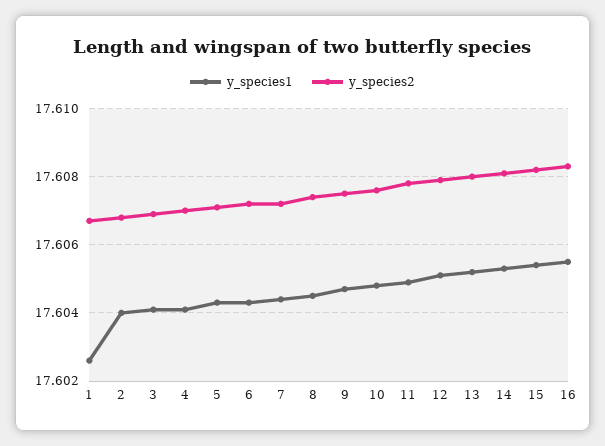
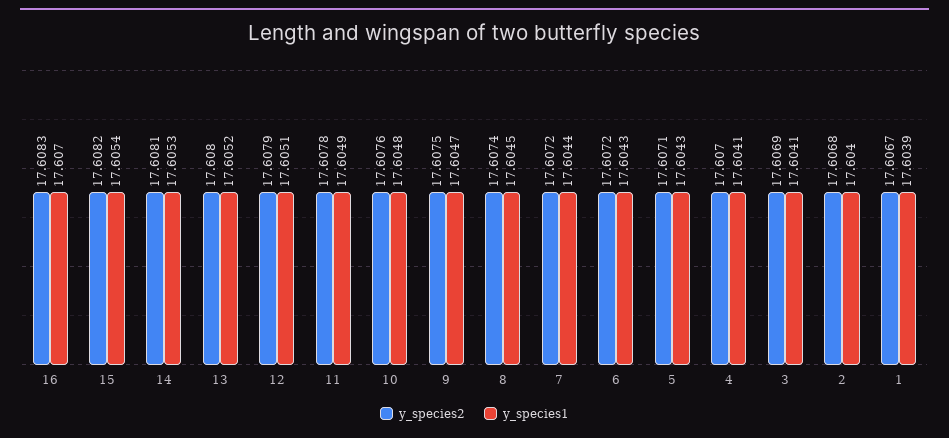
y_species1, 1: 17.6025 -> 17.6039
y_species1, 16: 17.6055 -> 17.607

